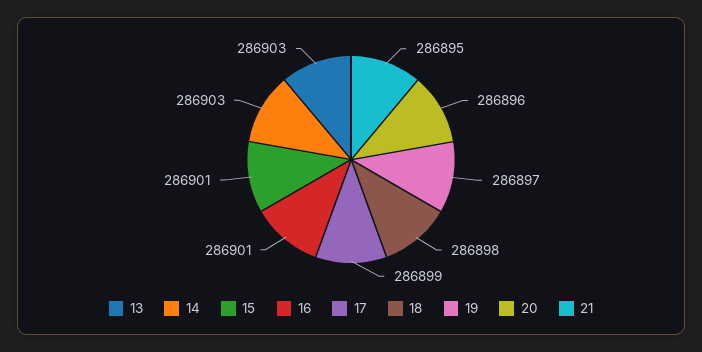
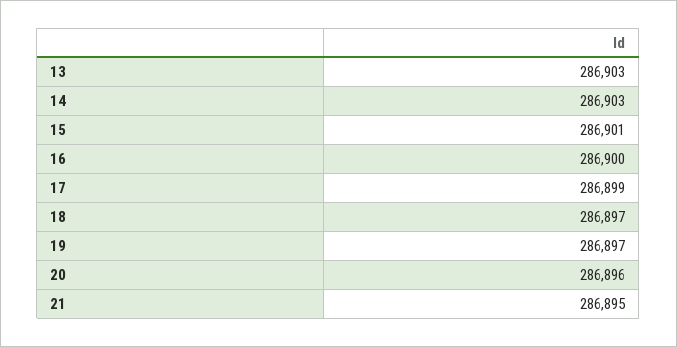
16: 286901 -> 286900
18: 286898 -> 286897

